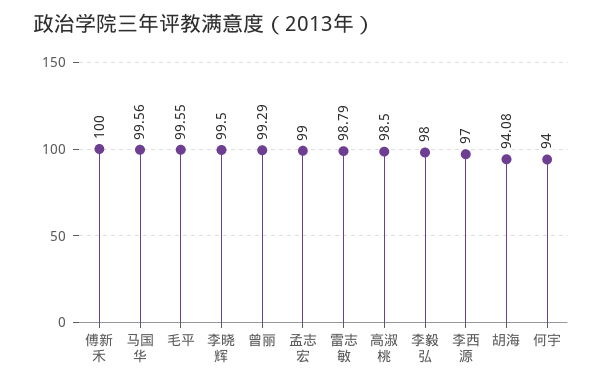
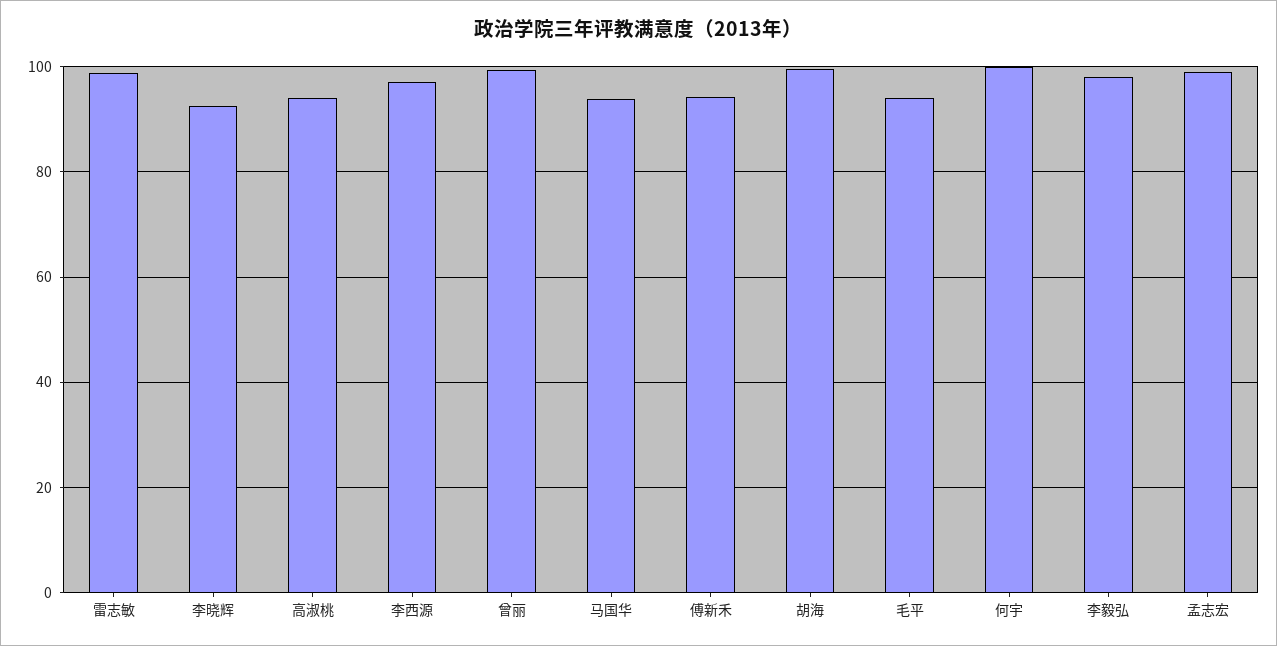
傅新禾: 100 -> 94
马国华: 99.56 -> 94
毛平: 99.55 -> 94
李晓辉: 99.5 -> 92
高淑桃: 98.5 -> 94
胡海: 94.08 -> 100
何宇: 94 -> 100

